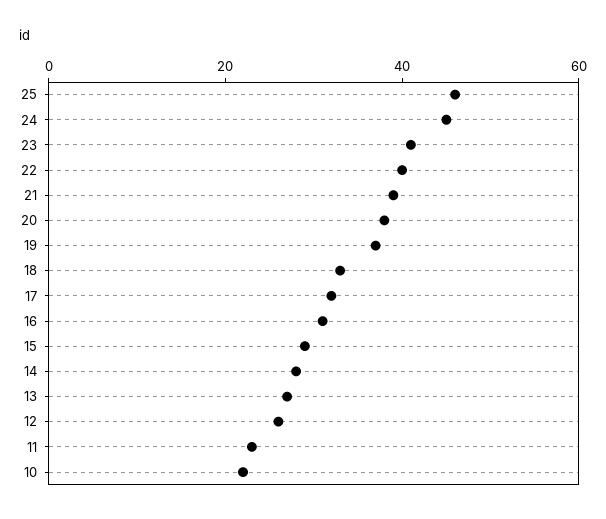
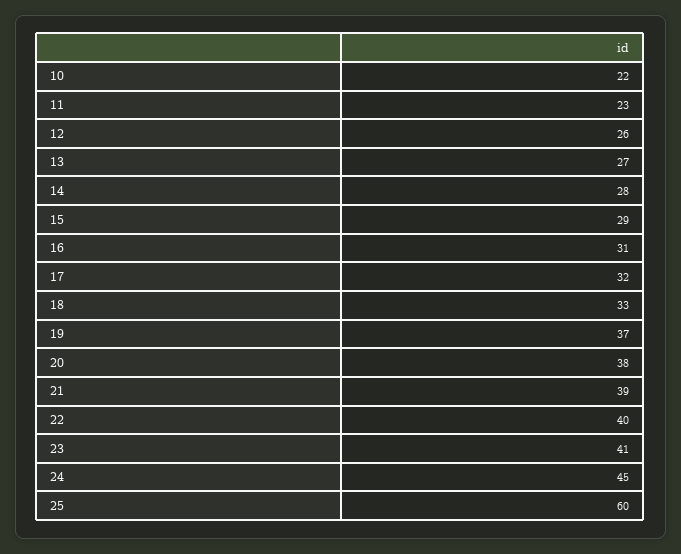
25: 45 -> 60

